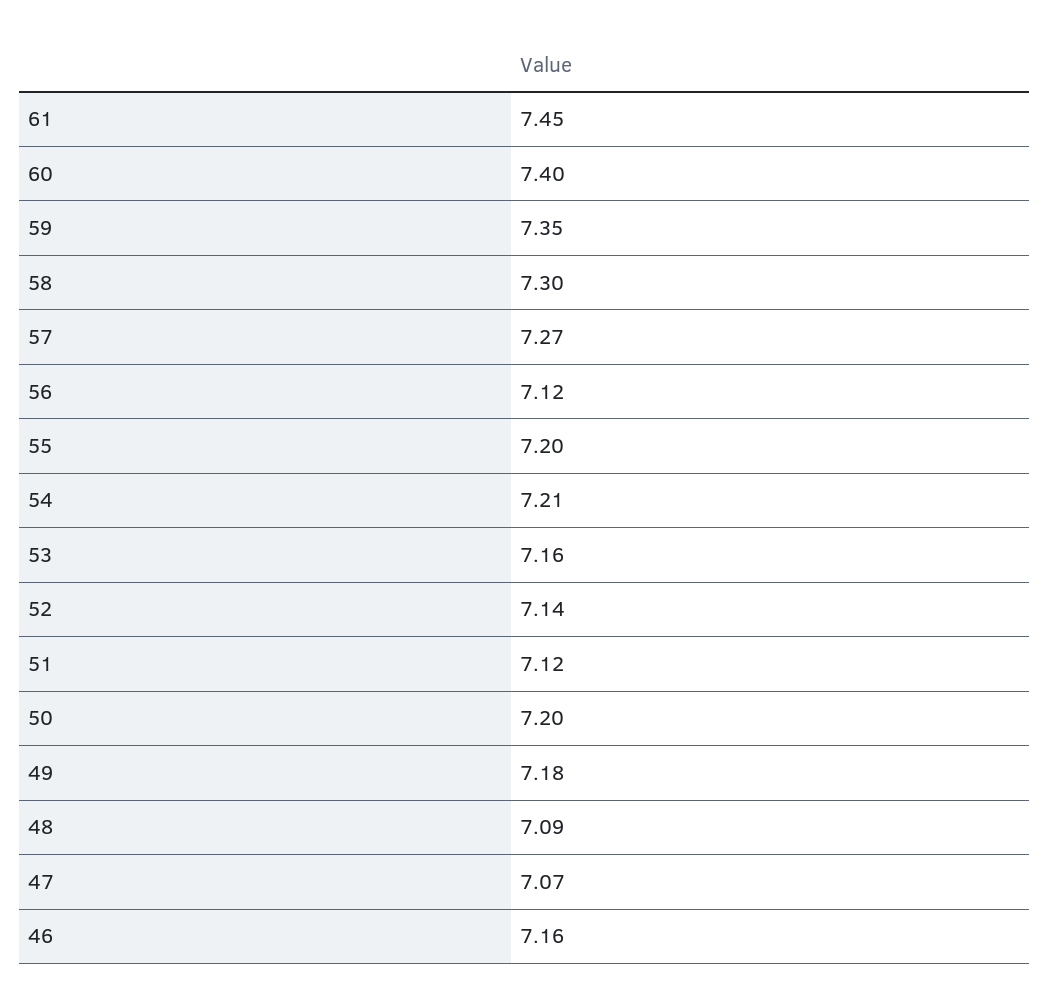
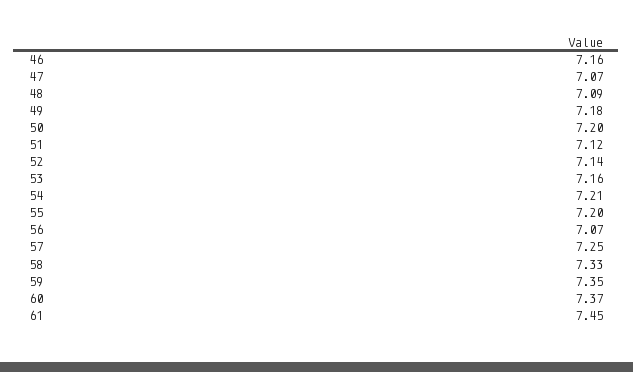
60: 7.4 -> 7.37
58: 7.3 -> 7.33
57: 7.27 -> 7.25
56: 7.12 -> 7.07

